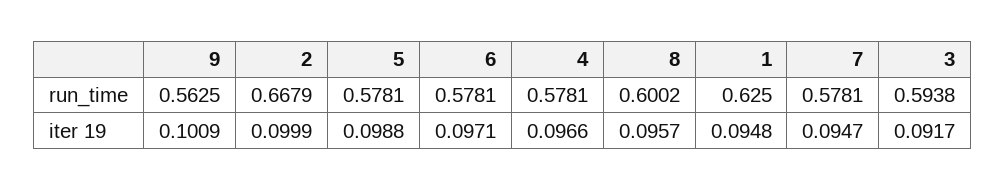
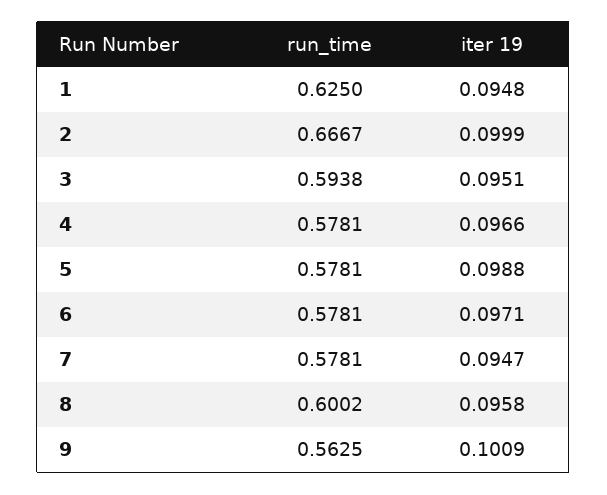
2, run_time: 0.6679 -> 0.6667
8, iter 19: 0.0957 -> 0.0958
3, iter 19: 0.0917 -> 0.0951

